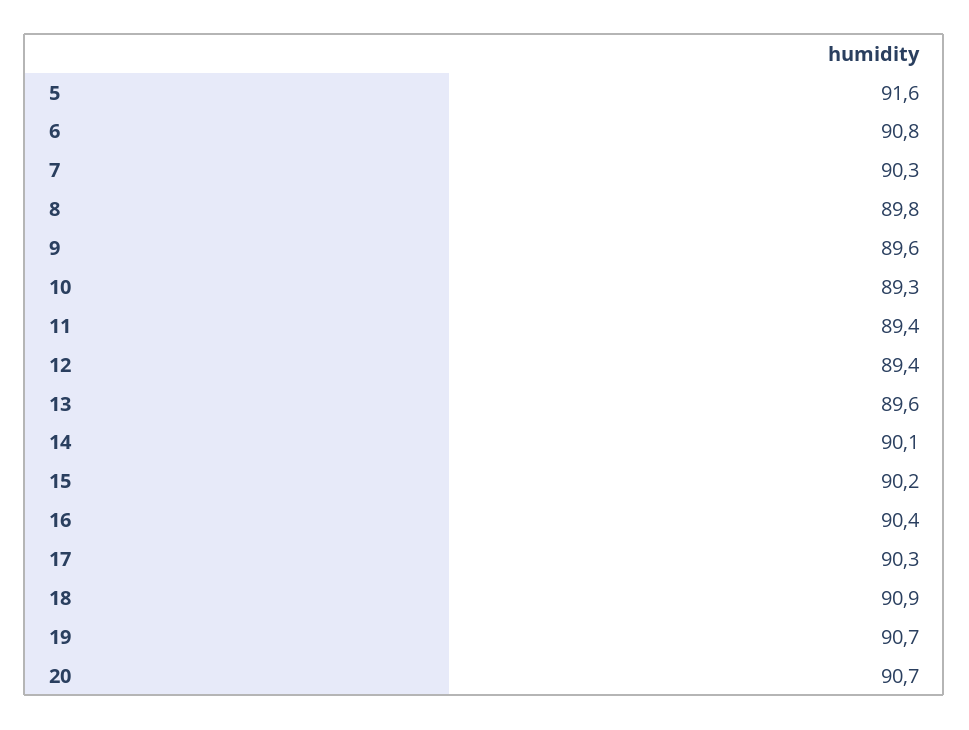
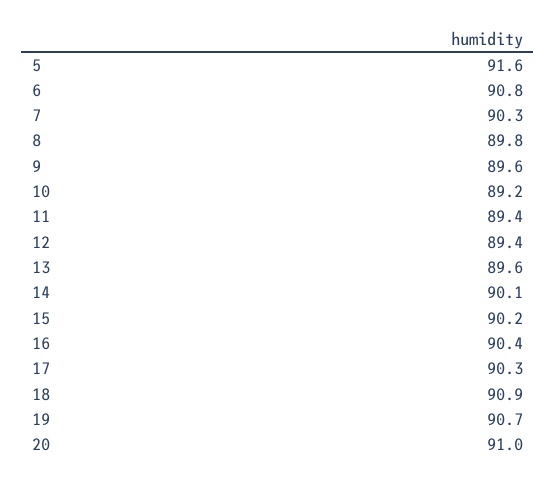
10: 89.3 -> 89.2
20: 90.7 -> 91

